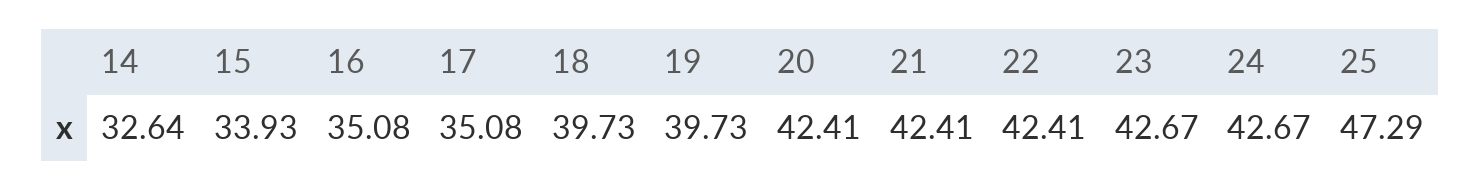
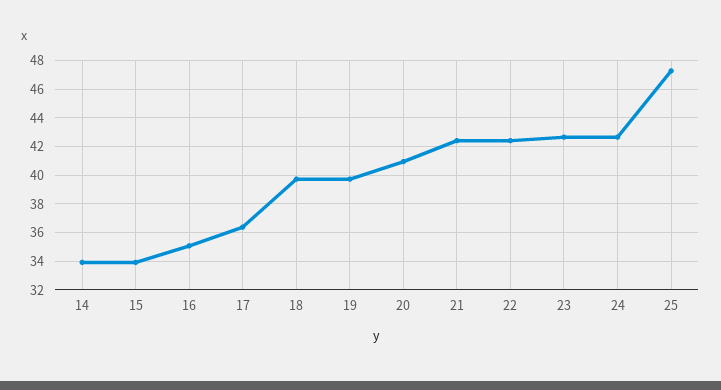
14: 32.64 -> 34
17: 35.08 -> 36.5
20: 42.41 -> 41

